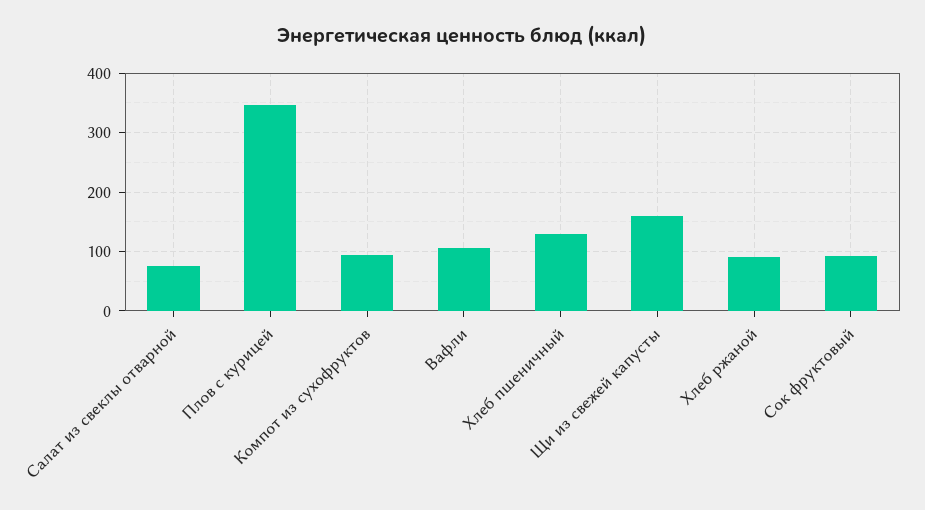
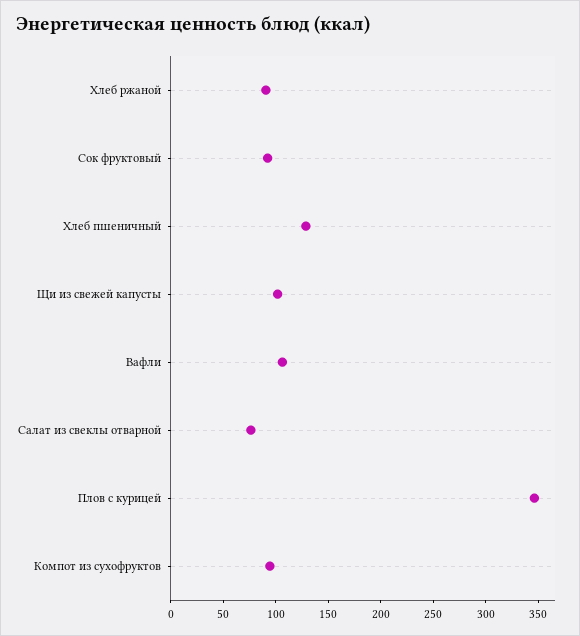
Щи из свежей капусты: 160 -> 100

